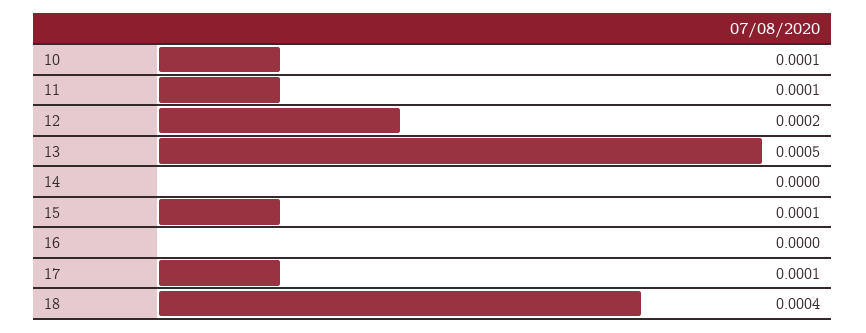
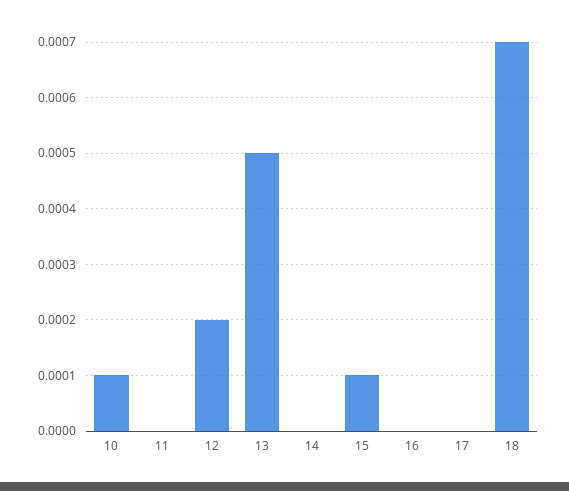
11: 0.0001 -> 0
17: 0.0001 -> 0
18: 0.0004 -> 0.0007

